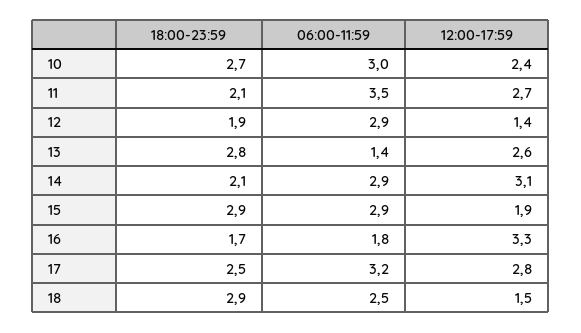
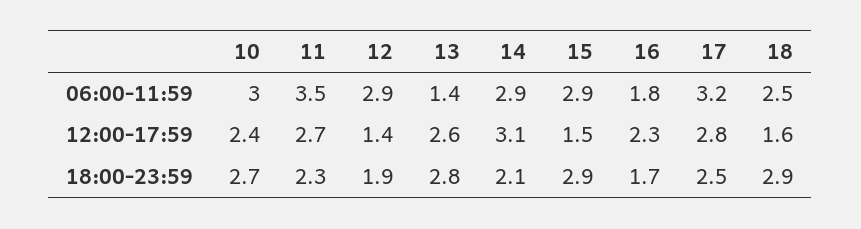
18:00-23:59, 11: 2.1 -> 2.3
12:00-17:59, 15: 1.9 -> 1.5
12:00-17:59, 16: 3.3 -> 2.3
12:00-17:59, 18: 1.5 -> 1.6

